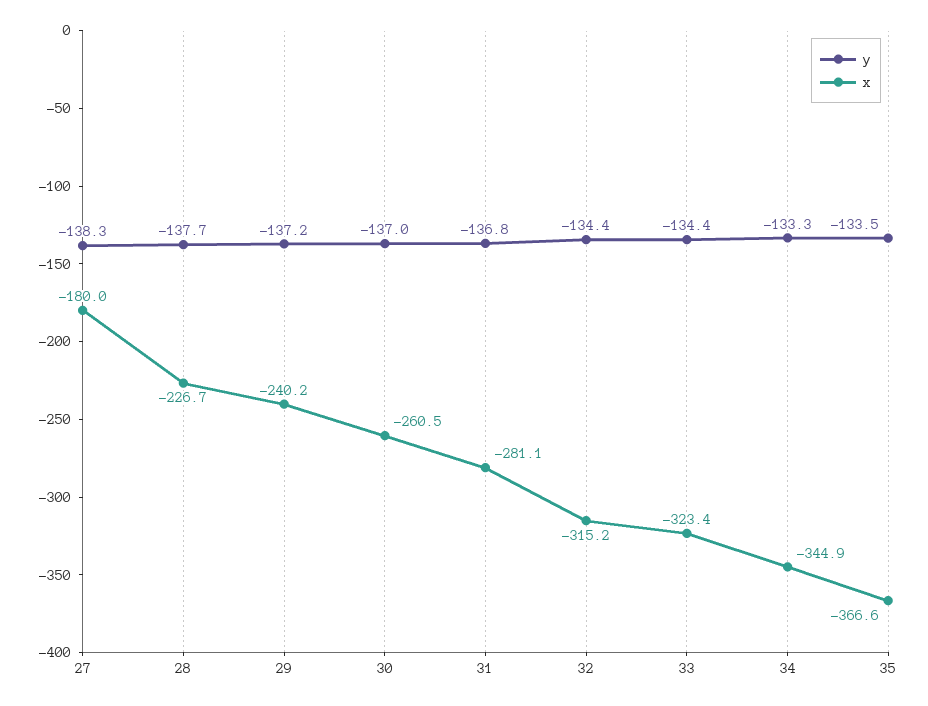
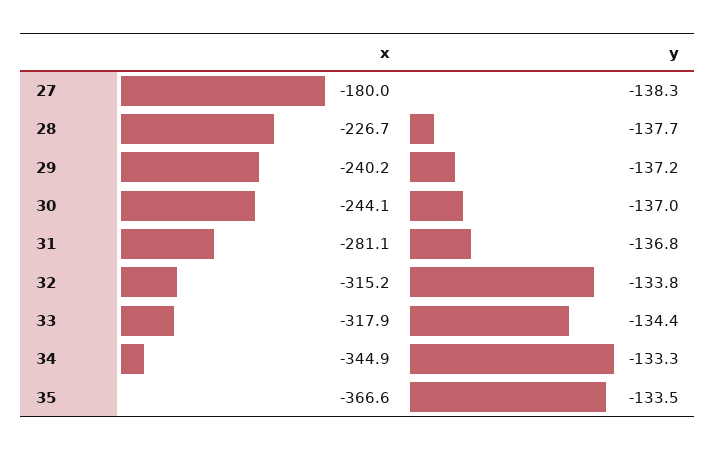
x, 30: -260.5 -> -244.1
y, 32: -134.4 -> -133.8
x, 33: -323.4 -> -317.9

